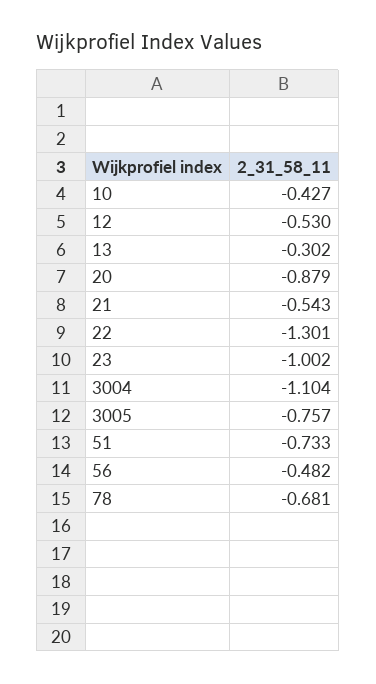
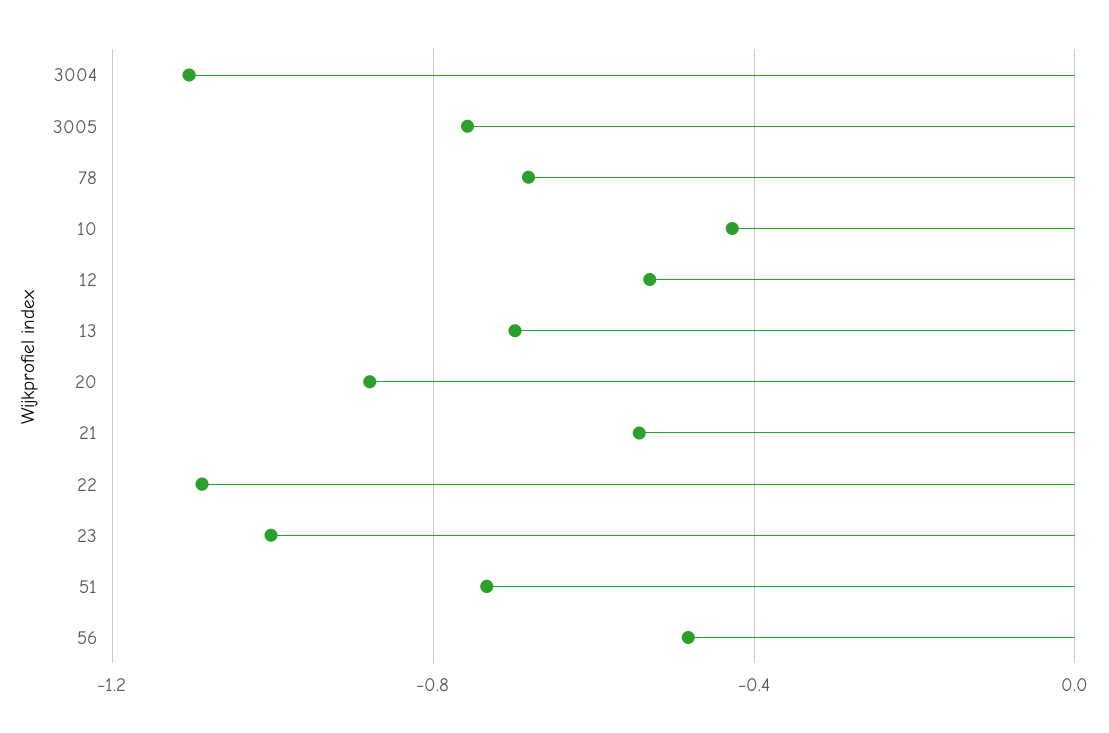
13: -0.302 -> -0.7
22: -1.301 -> -1.1

